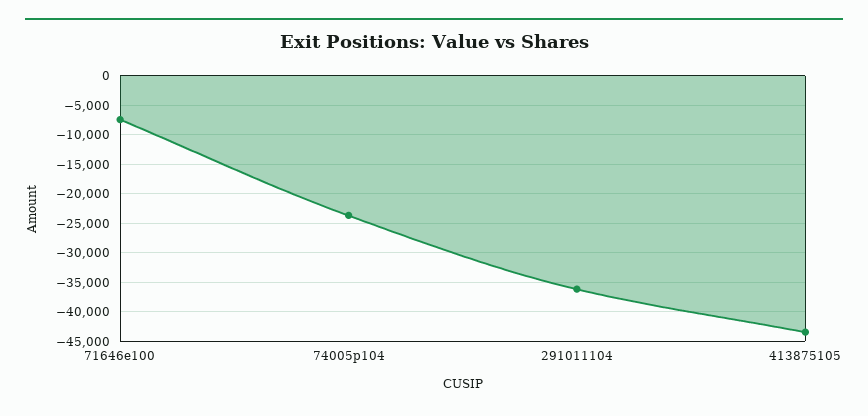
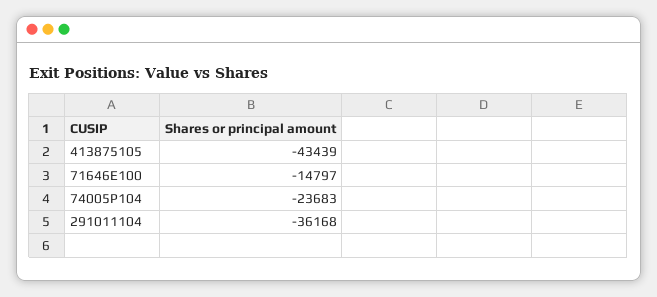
71646e100: -7500 -> -14797

